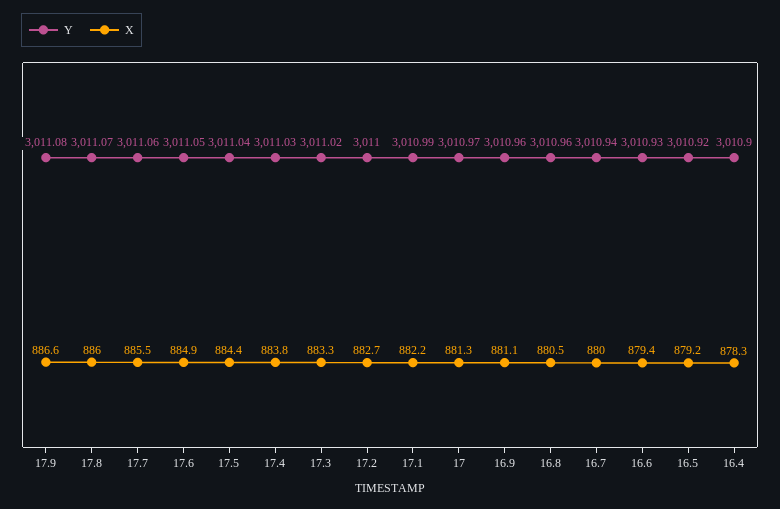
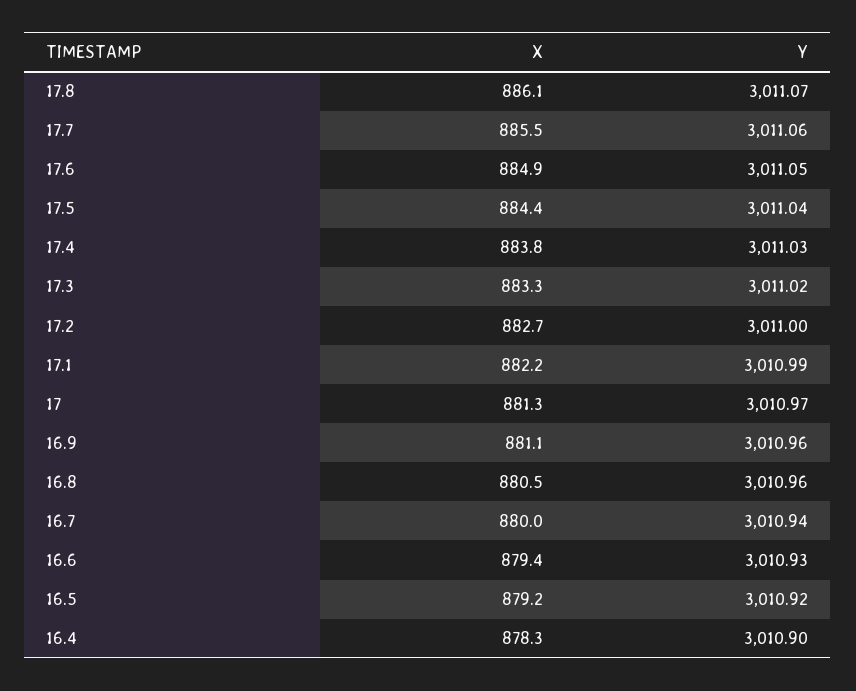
Y, 17.9: 3011.08 -> none
X, 17.9: 886.6 -> none
X, 17.8: 886 -> 886.1

